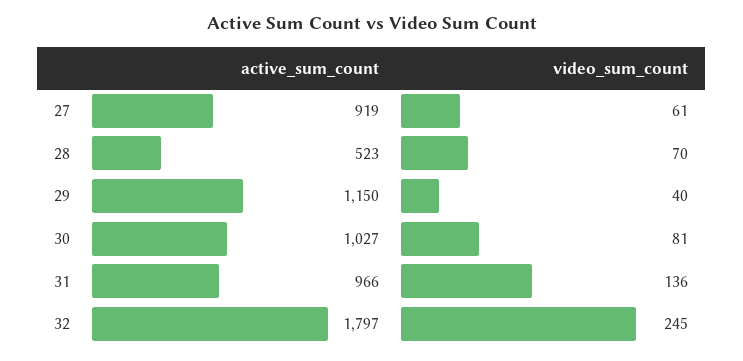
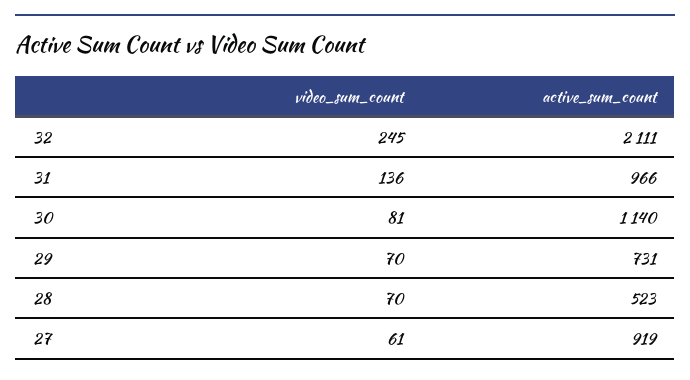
active_sum_count, 29: 1150 -> 731
video_sum_count, 29: 40 -> 70
active_sum_count, 30: 1027 -> 1140
active_sum_count, 32: 1797 -> 2111

